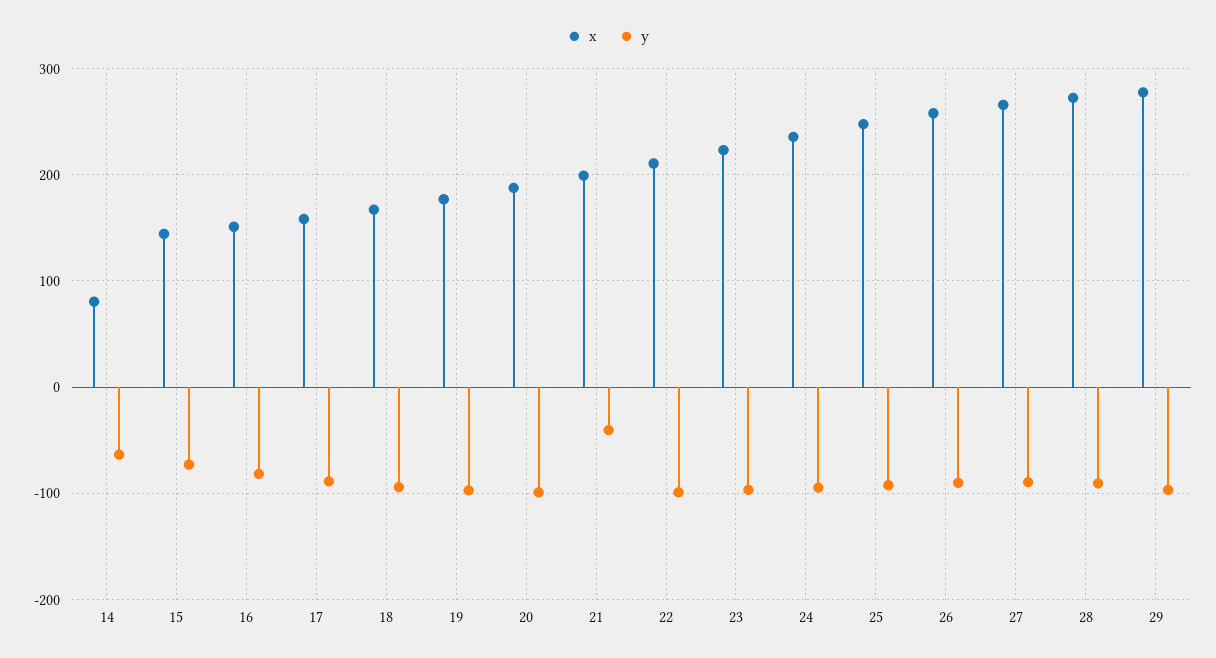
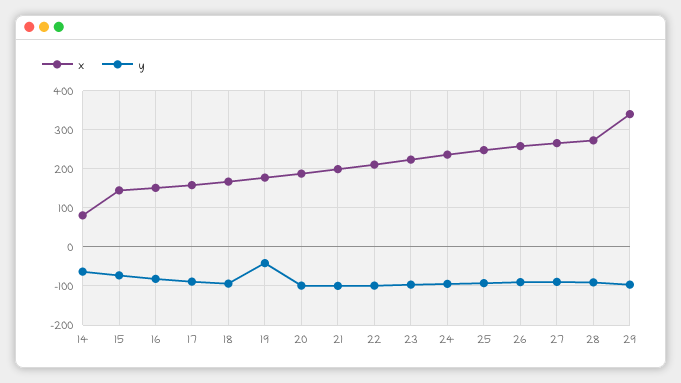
y, 19: -100 -> -40
y, 21: -40 -> -100
x, 29: 280 -> 340

